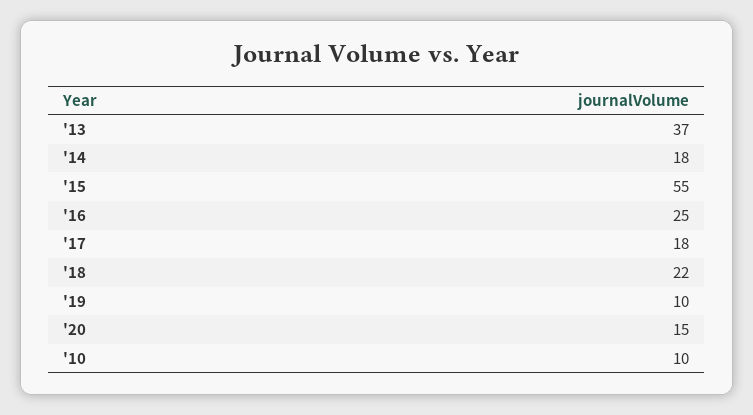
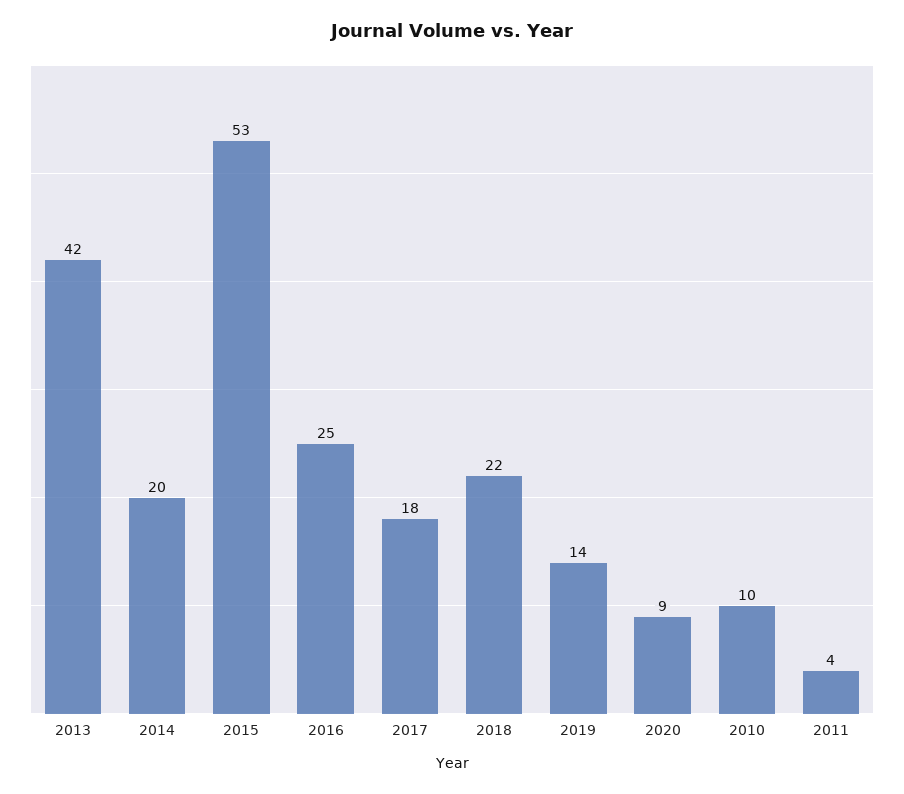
'13: 37 -> 42
'14: 18 -> 20
'15: 55 -> 53
'19: 10 -> 14
'20: 15 -> 9
2011: none -> 4

